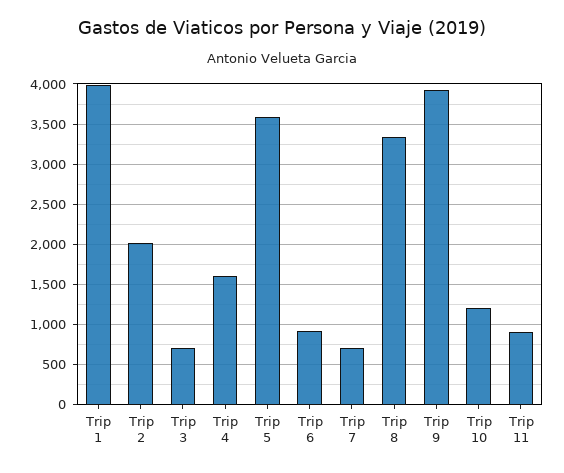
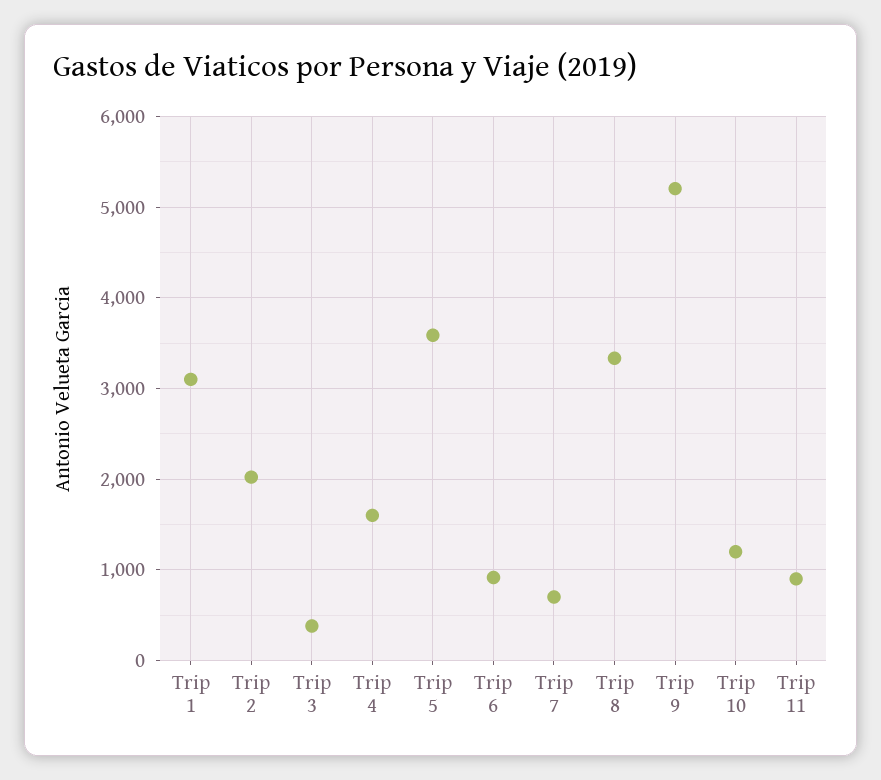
Trip 1: 4000 -> 3100
Trip 3: 700 -> 400
Trip 9: 3900 -> 5200

